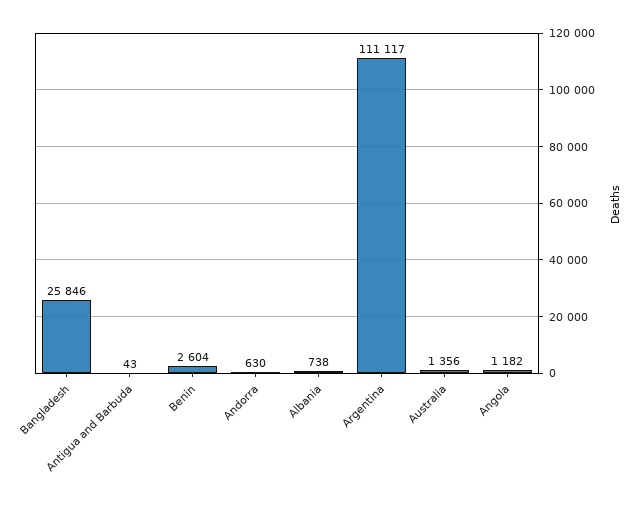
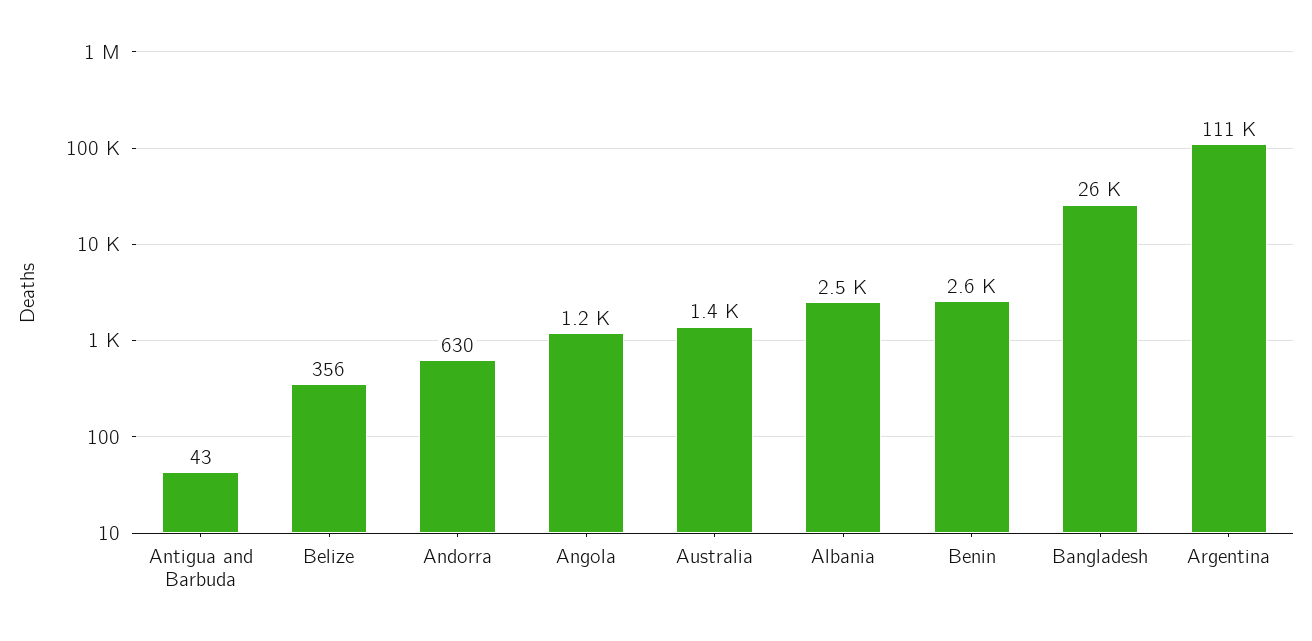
Albania: 738 -> 2500
Belize: none -> 356

